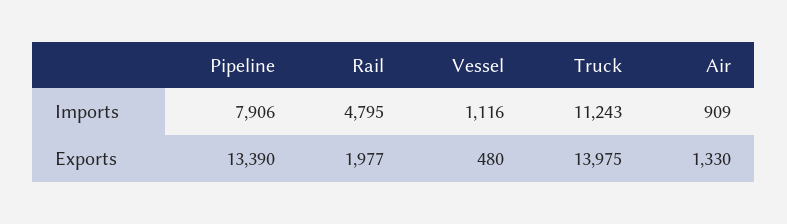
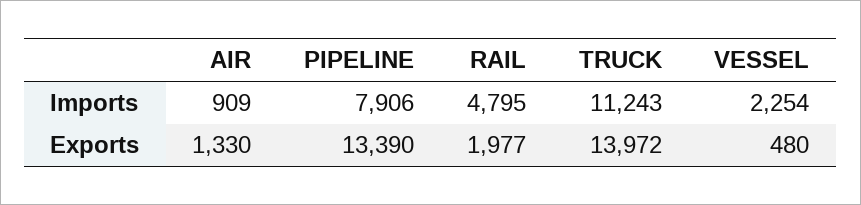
Vessel, Imports: 1116 -> 2254
Truck, Exports: 13975 -> 13972

